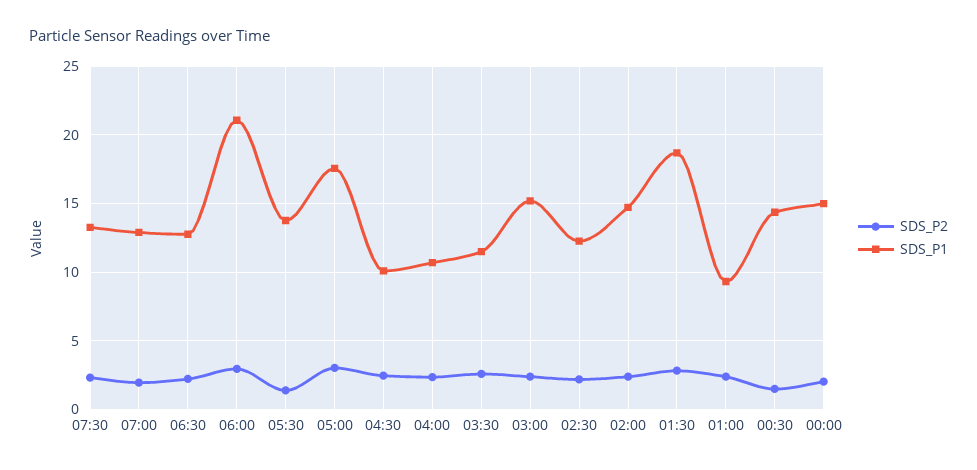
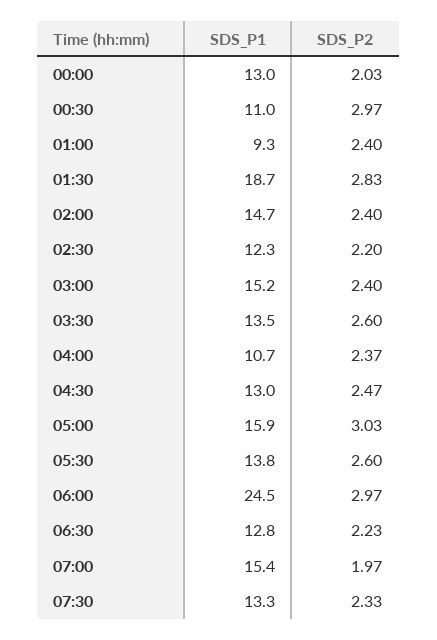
SDS_P1, 07:00: 13 -> 15.4
SDS_P1, 06:00: 21 -> 24.5
SDS_P2, 05:30: 1.5 -> 2.6
SDS_P1, 05:00: 17.5 -> 15.9
SDS_P1, 04:30: 10 -> 13
SDS_P1, 03:30: 11.5 -> 13.5
SDS_P2, 00:30: 1.5 -> 2.97
SDS_P1, 00:30: 14.5 -> 11
SDS_P1, 00:00: 15 -> 13

